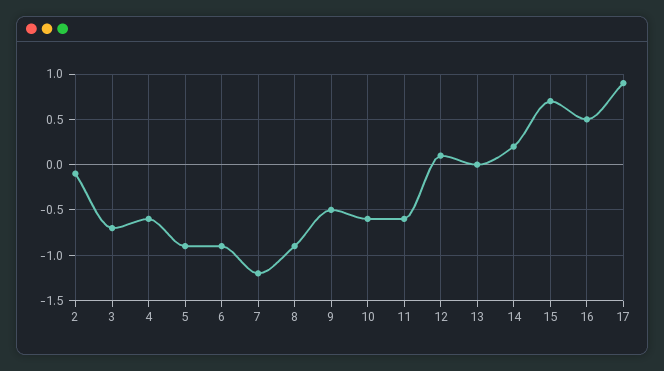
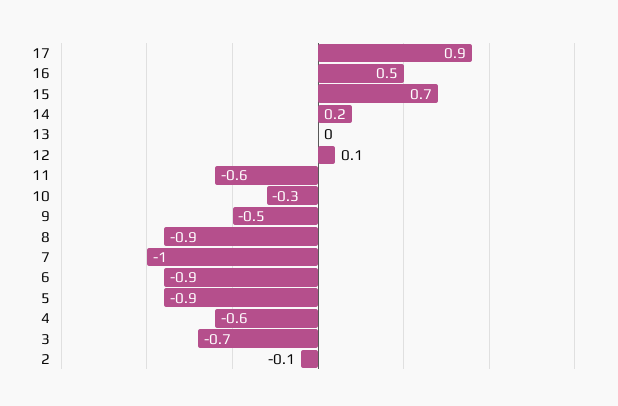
7: -1.2 -> -1
10: -0.6 -> -0.3

